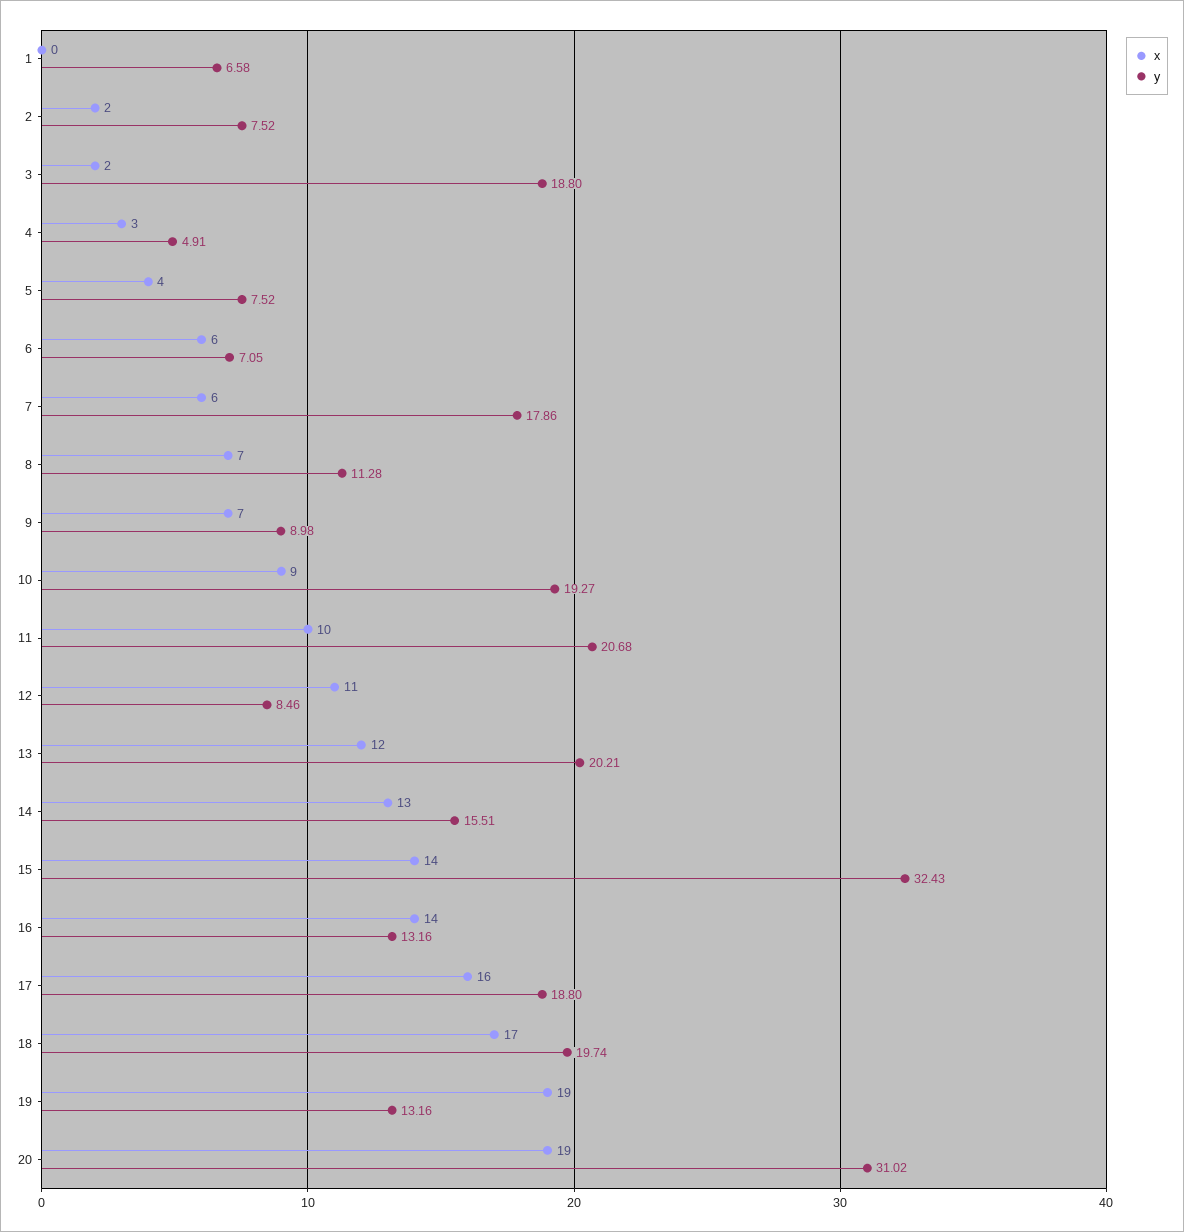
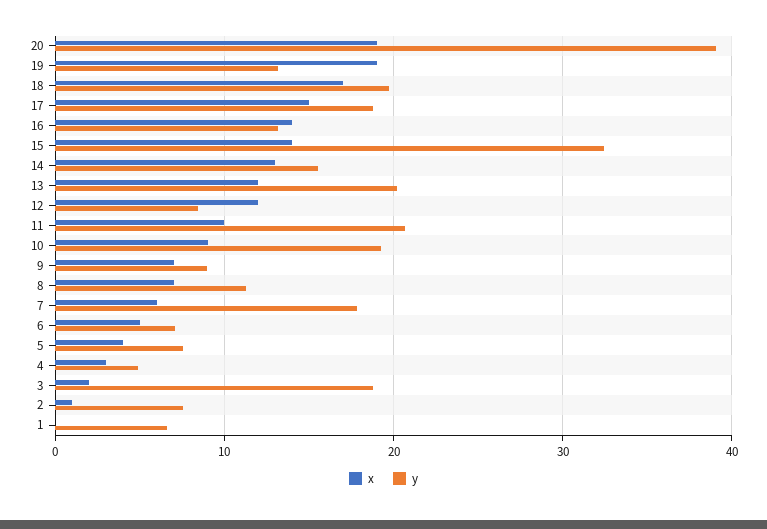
x, 2: 2 -> 1
x, 6: 6 -> 5
x, 12: 11 -> 12
x, 17: 16 -> 15
y, 20: 31.02 -> 39

